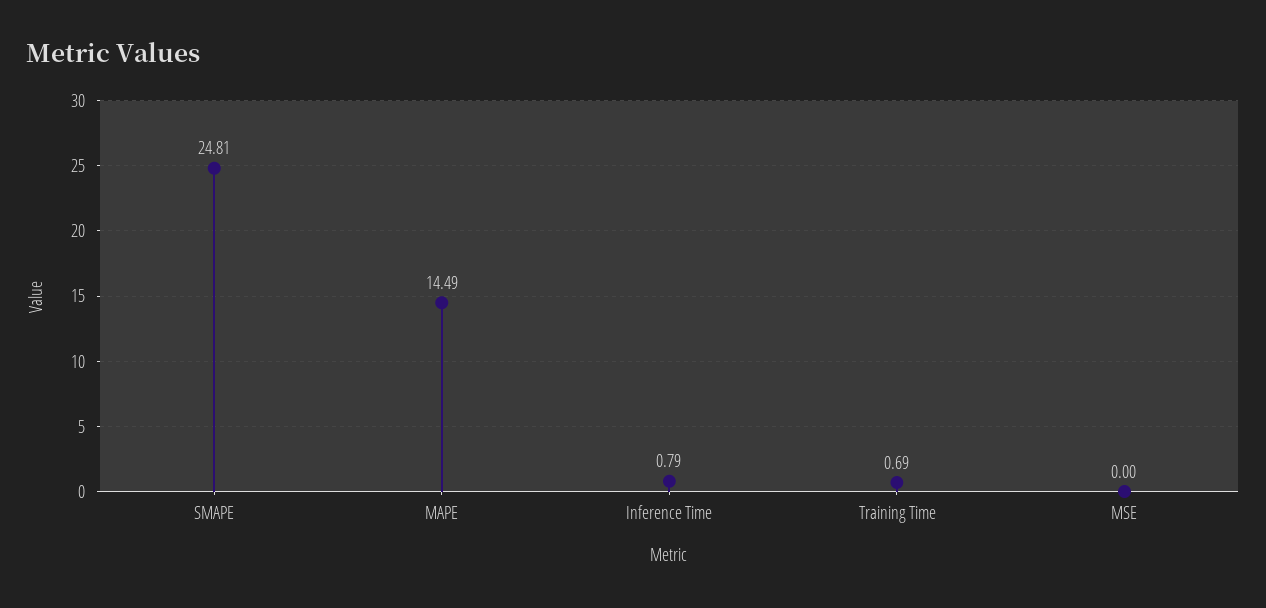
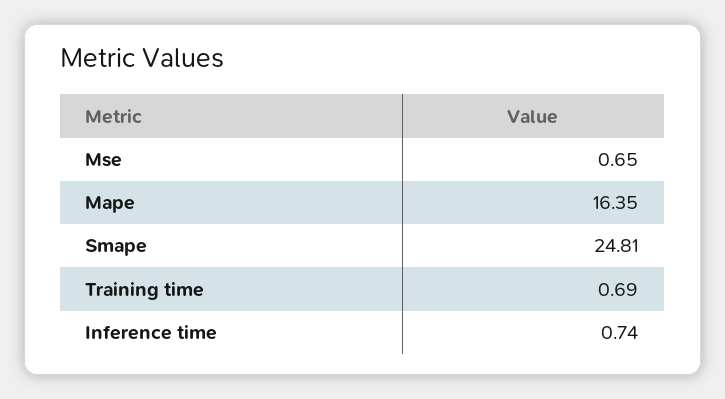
MAPE: 14.49 -> 16.35
Inference Time: 0.79 -> 0.74
MSE: 0 -> 0.65

